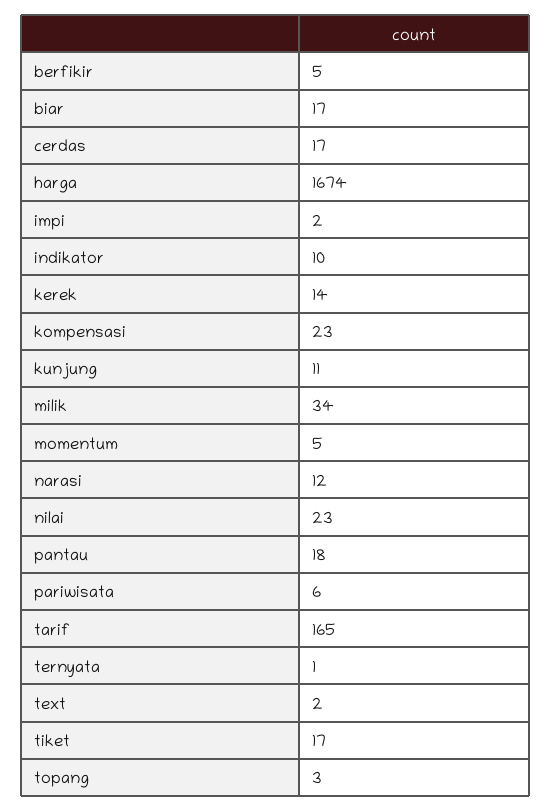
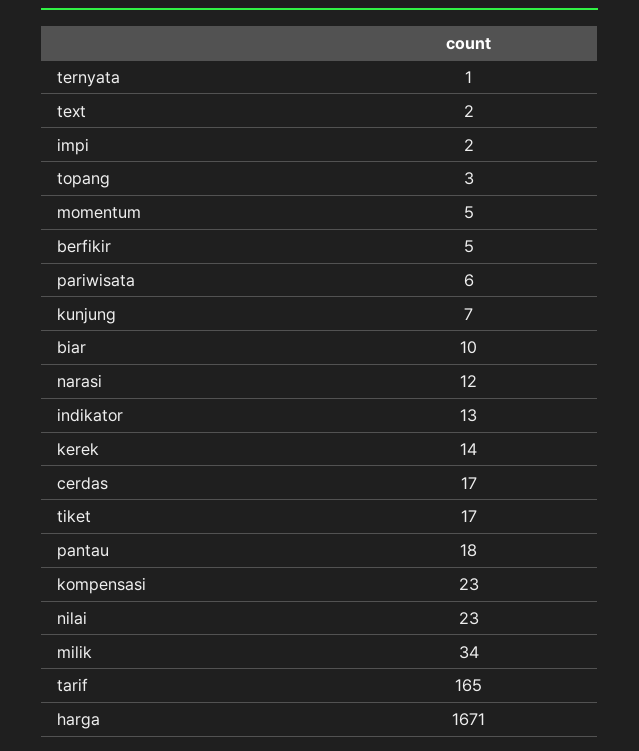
biar: 17 -> 10
harga: 1674 -> 1671
indikator: 10 -> 13
kunjung: 11 -> 7

